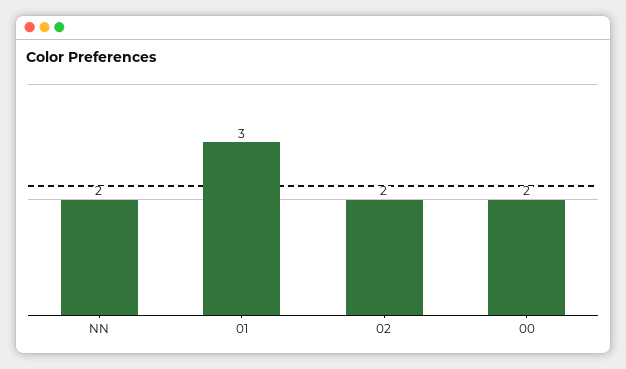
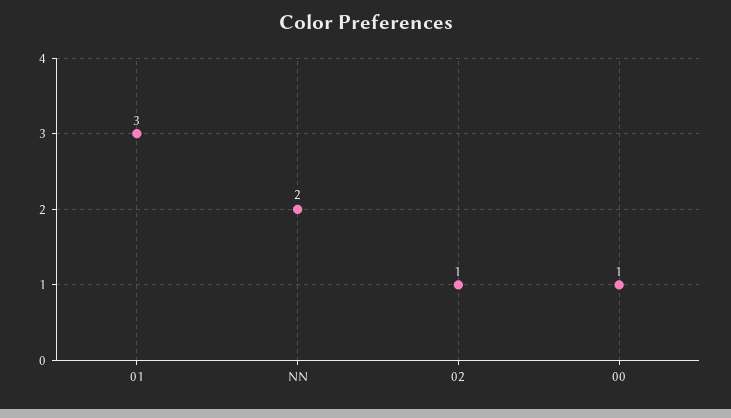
02: 2 -> 1
00: 2 -> 1

